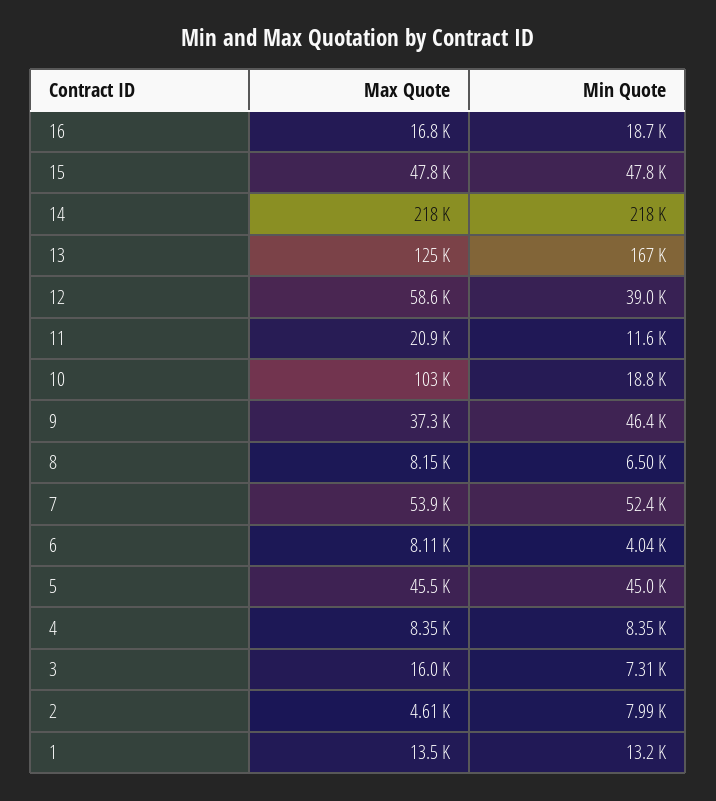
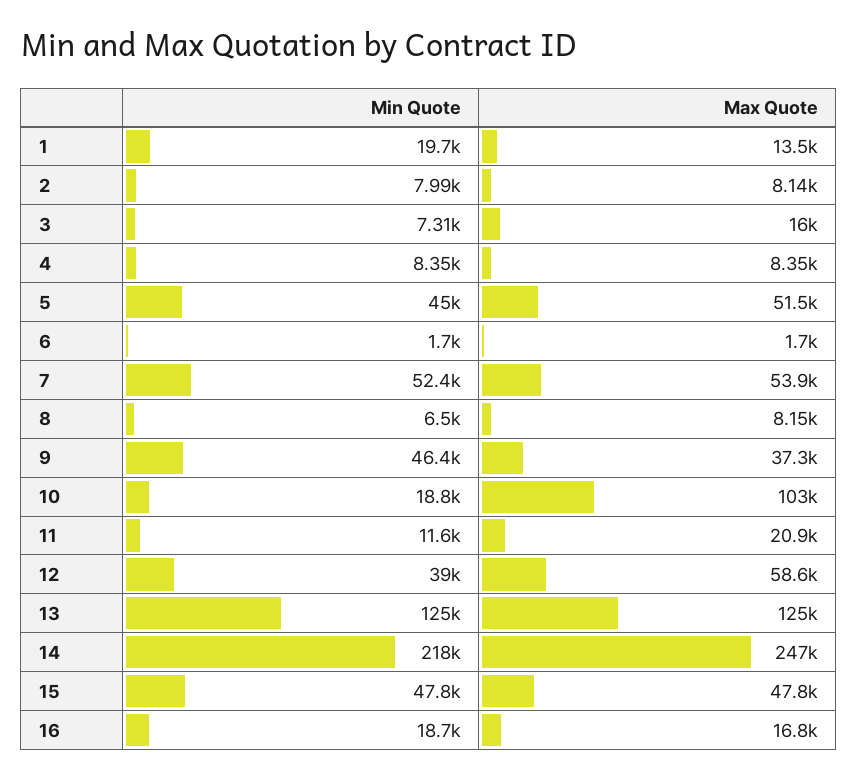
Max Quote, 14: 218000 -> 247000
Min Quote, 13: 167000 -> 125000
Max Quote, 6: 8110 -> 1700
Min Quote, 6: 4040 -> 1700
Max Quote, 5: 45500 -> 51500
Max Quote, 2: 4610 -> 8140
Min Quote, 1: 13200 -> 19700

